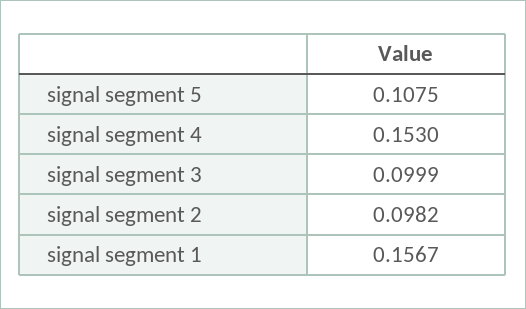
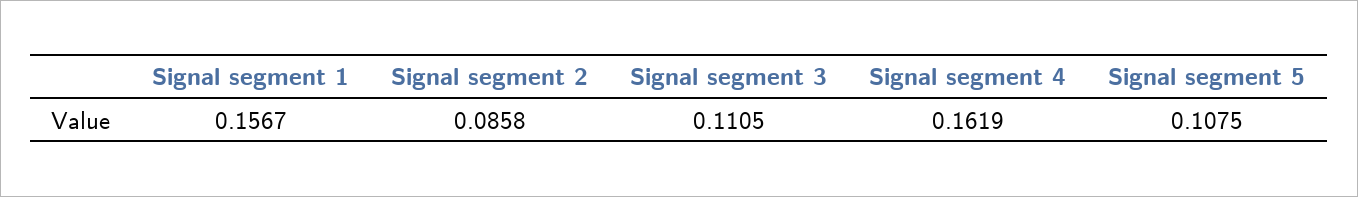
signal segment 4: 0.153 -> 0.1619
signal segment 3: 0.0999 -> 0.1105
signal segment 2: 0.0982 -> 0.0858

